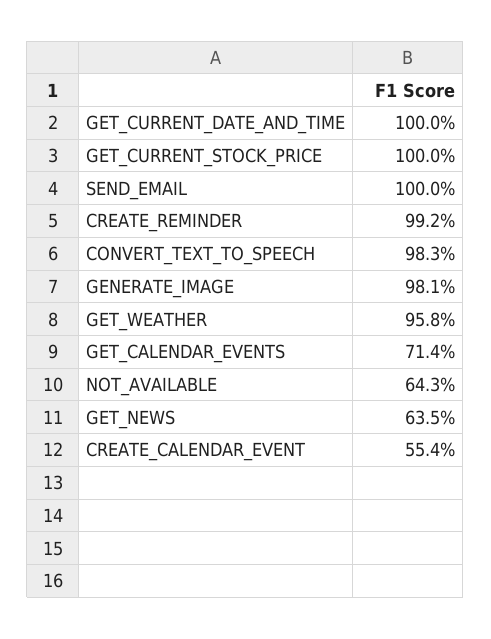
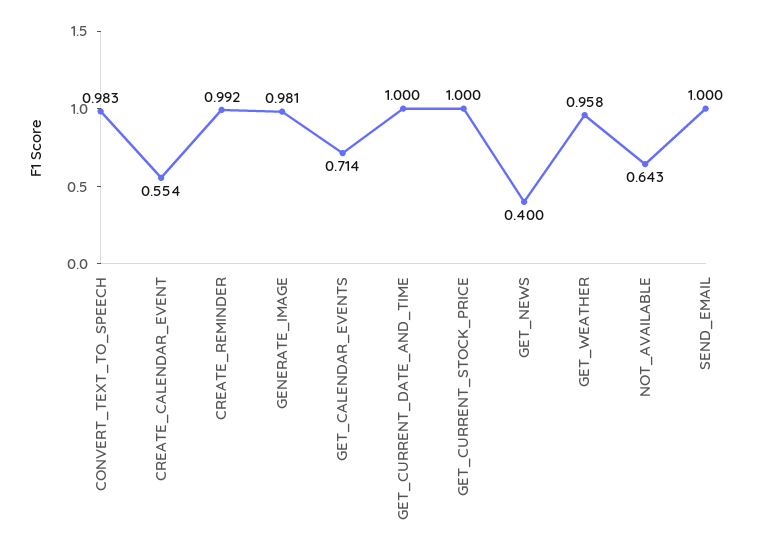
GET_NEWS: 0.635 -> 0.4

